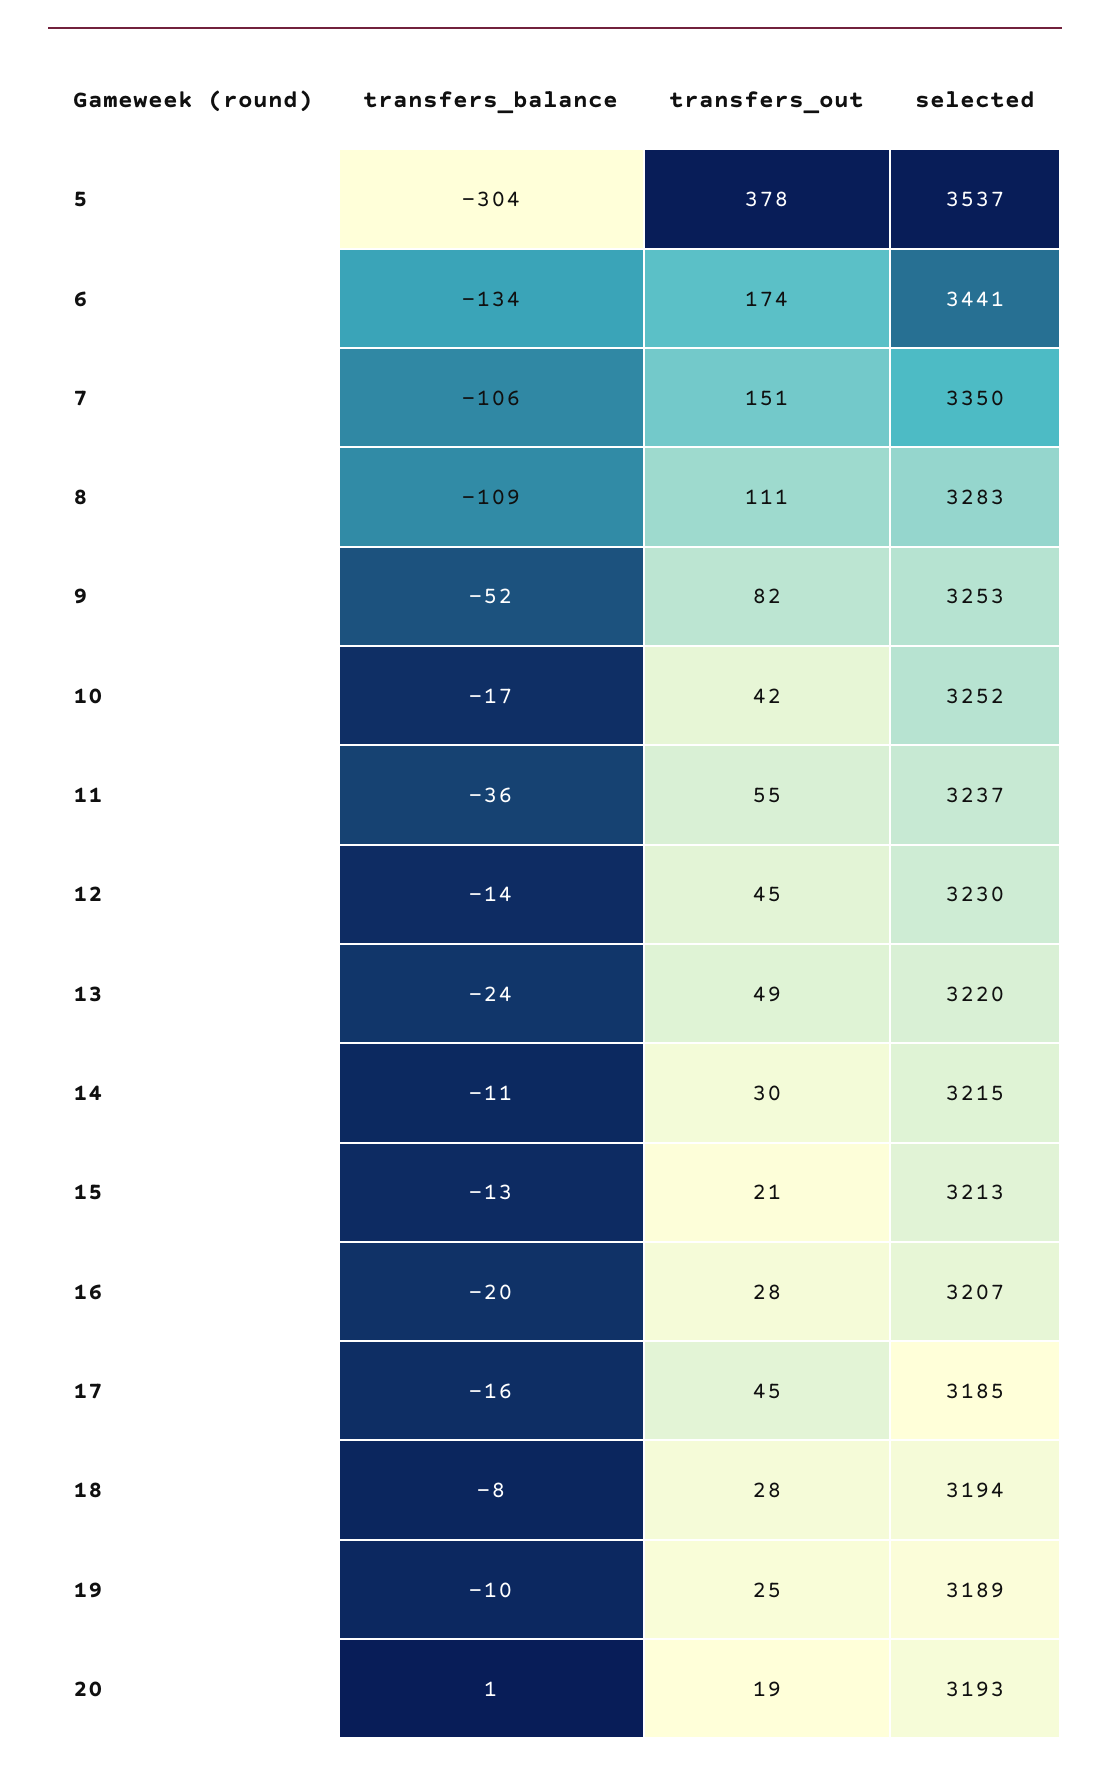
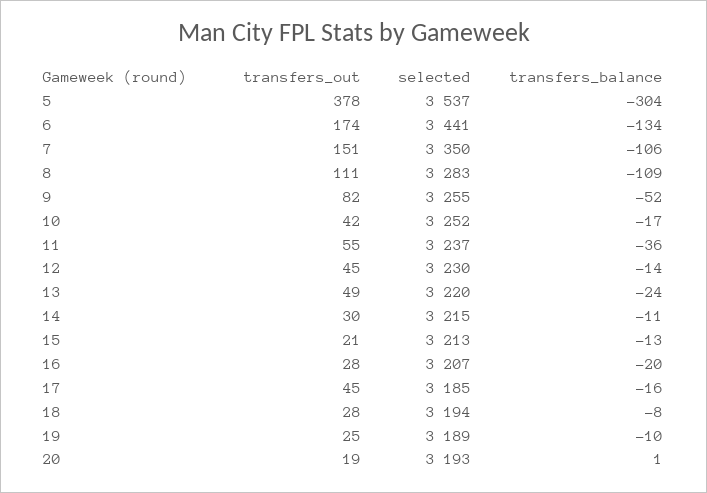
selected, 9: 3253 -> 3255

